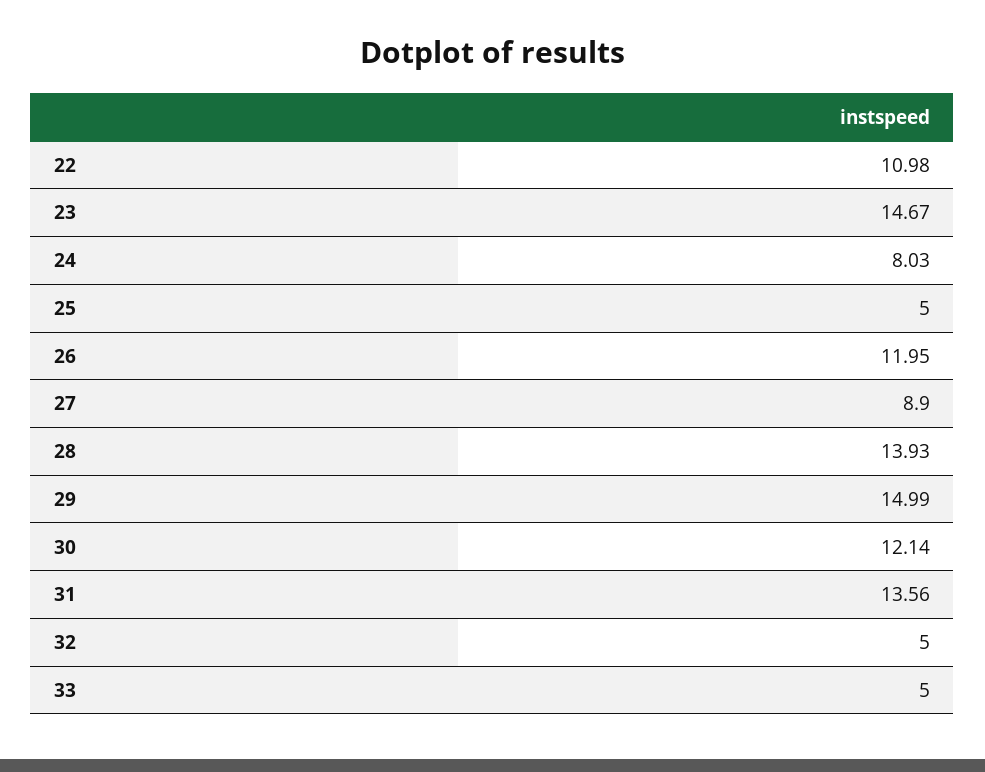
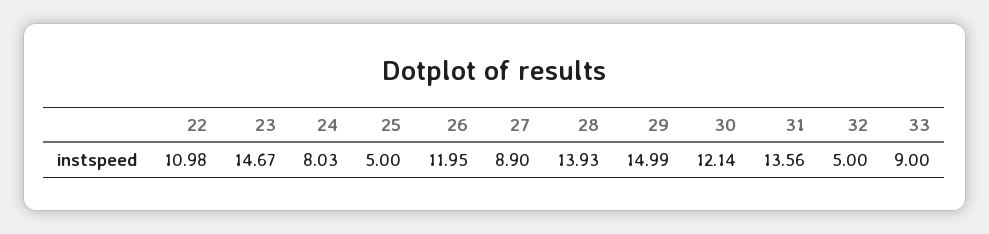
33: 5 -> 9

